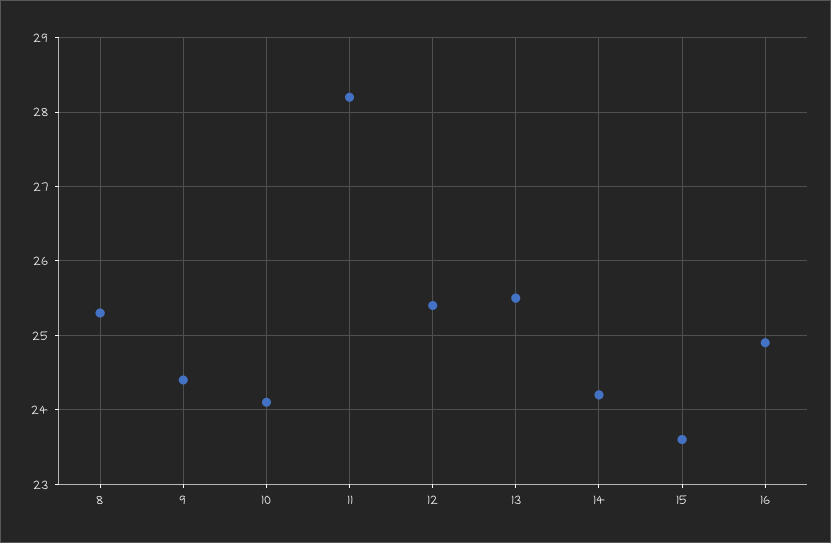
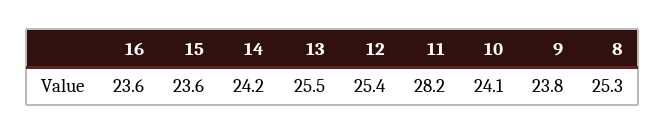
9: 24.4 -> 23.8
16: 24.9 -> 23.6

